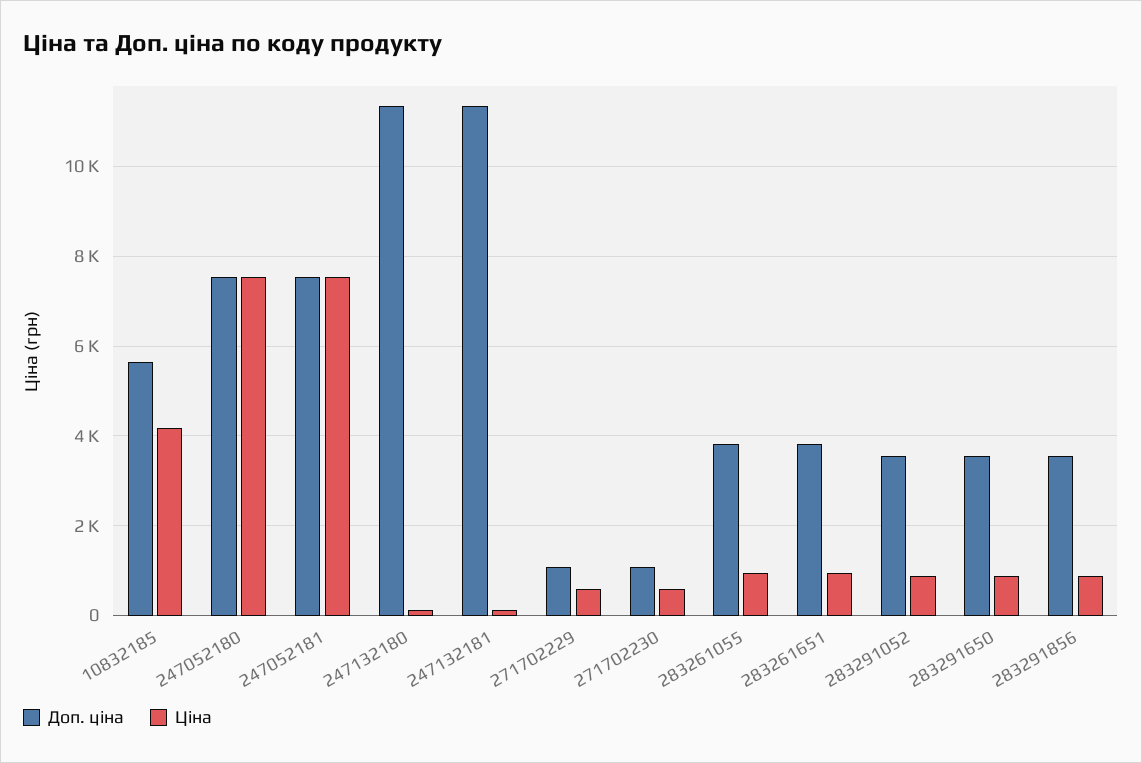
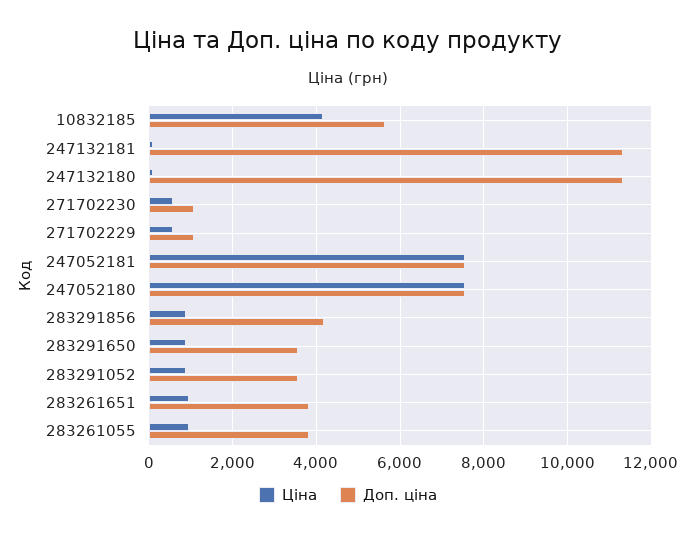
Доп. ціна, 283291856: 3600 -> 4200

